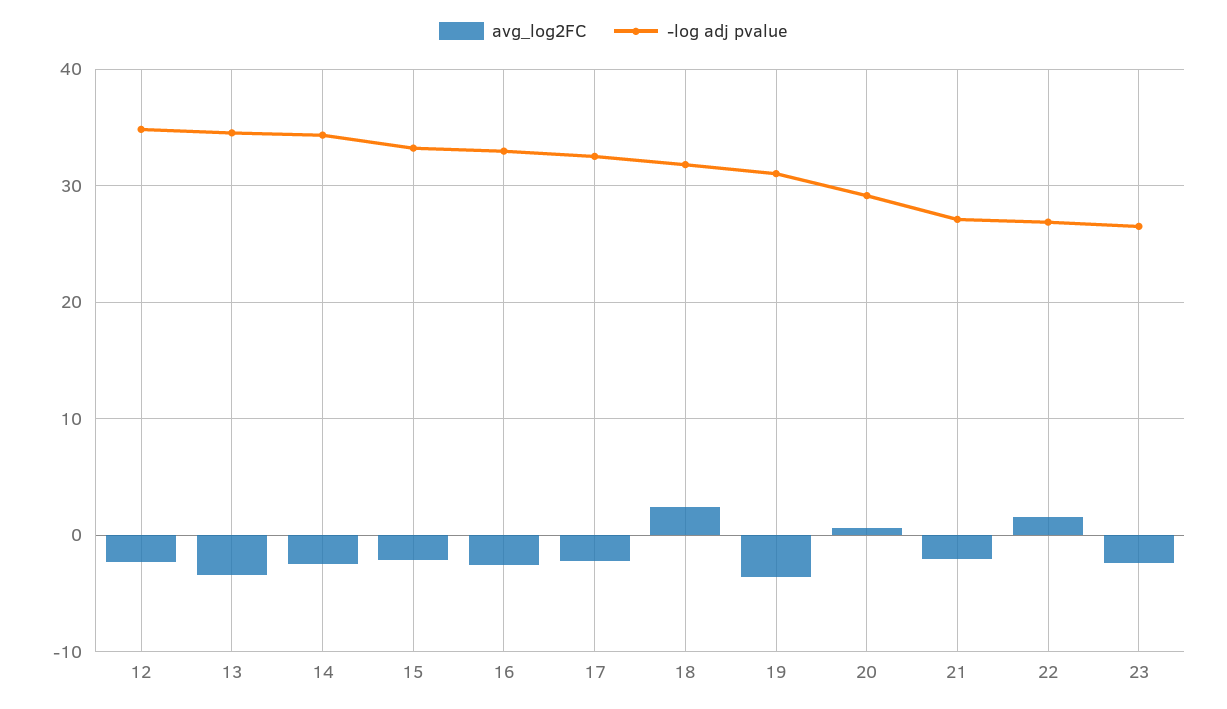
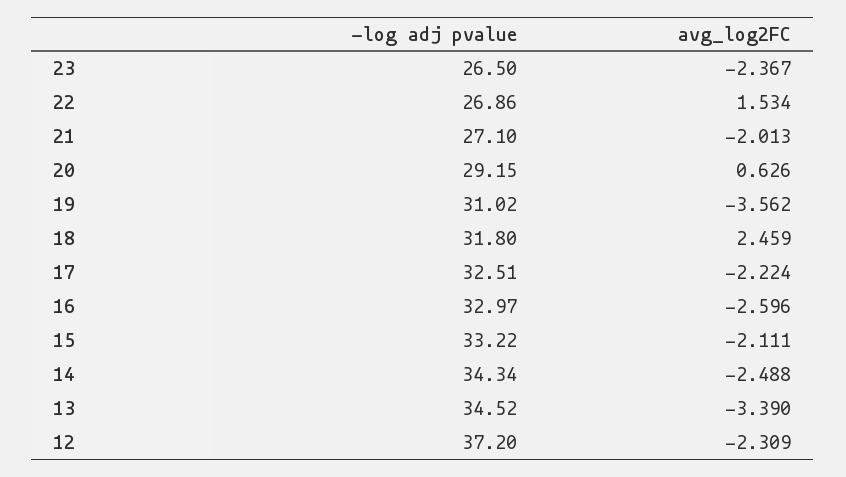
-log adj pvalue, 12: 35 -> 37.2

